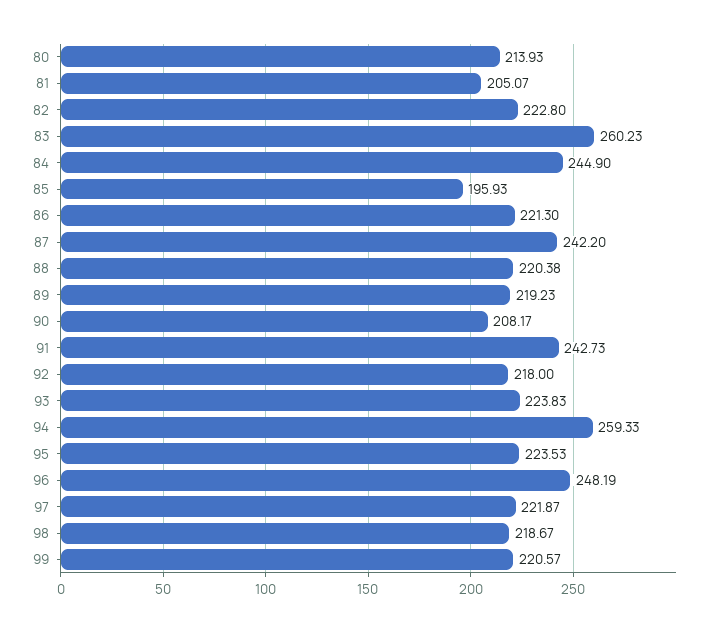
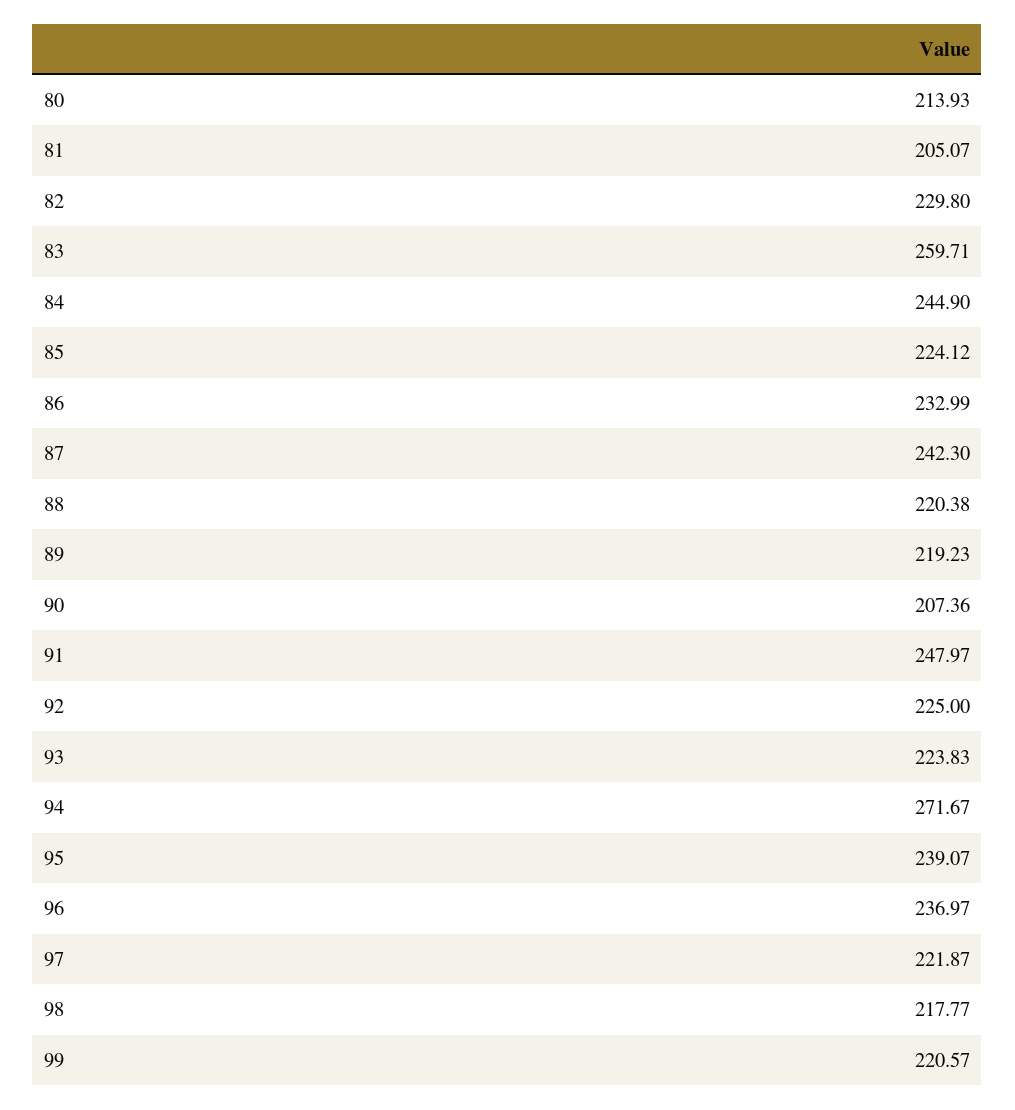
82: 222.8 -> 229.8
83: 260.23 -> 259.71
85: 195.93 -> 224.12
86: 221.3 -> 232.99
87: 242.2 -> 242.3
90: 208.17 -> 207.36
91: 242.73 -> 247.97
92: 218 -> 225
94: 259.33 -> 271.67
95: 223.53 -> 239.07
96: 248.19 -> 236.97
98: 218.67 -> 217.77

